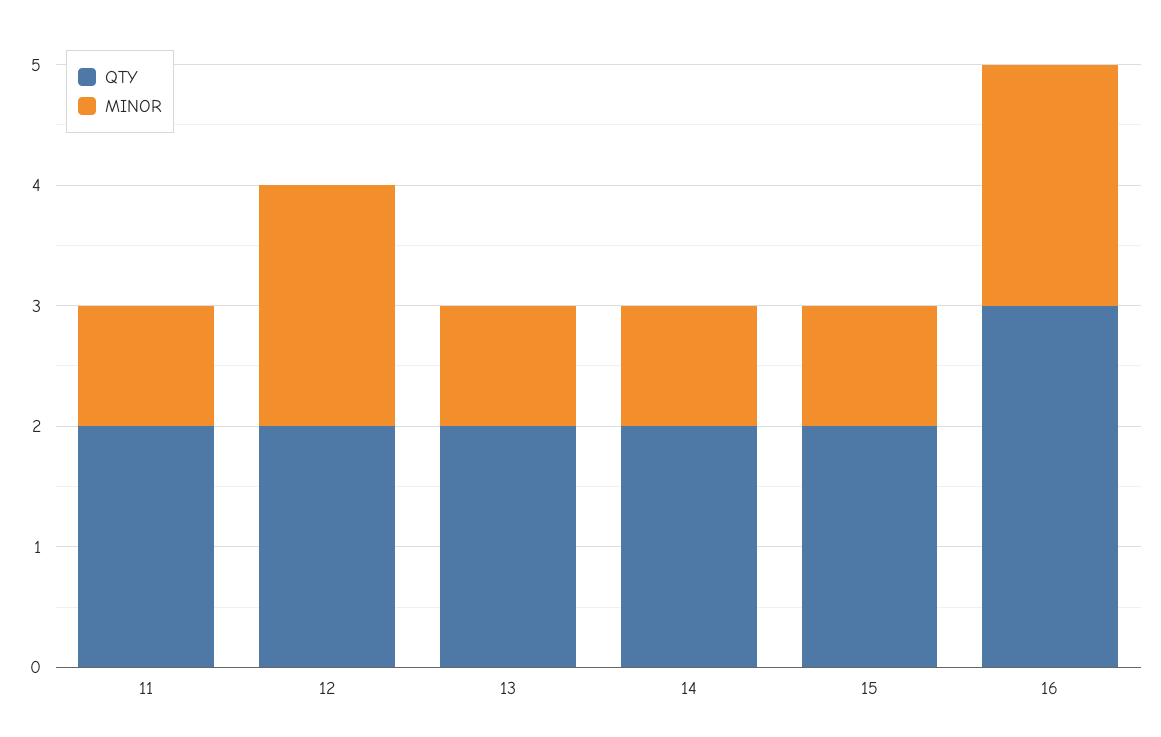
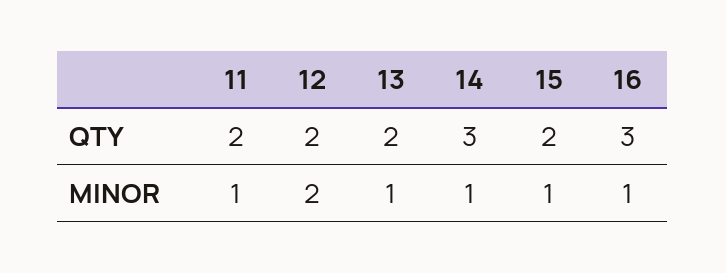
QTY, 14: 2 -> 3
MINOR, 16: 2 -> 1

